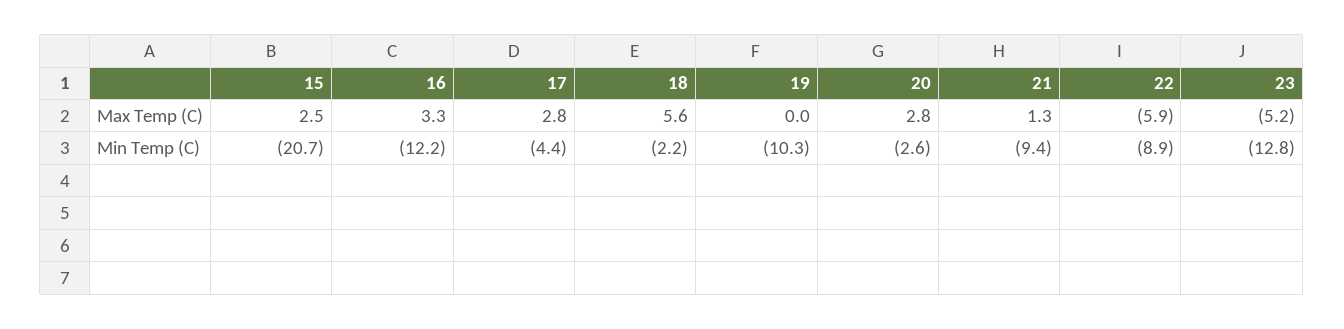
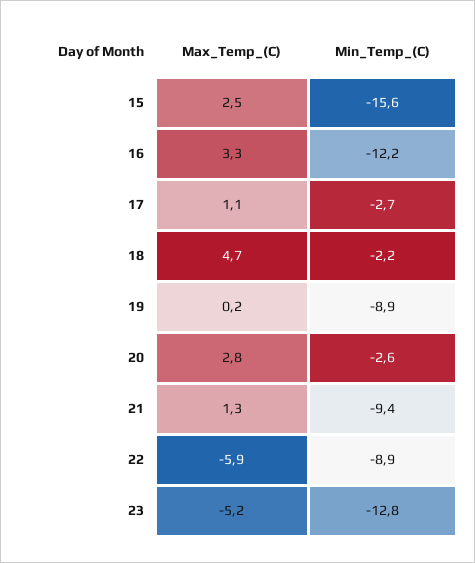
17, Max Temp (C): 2.8 -> 1.1
18, Max Temp (C): 5.6 -> 4.7
19, Max Temp (C): 0 -> 0.2
15, Min Temp (C): -20.7 -> -15.6
17, Min Temp (C): -4.4 -> -2.7
19, Min Temp (C): -10.3 -> -8.9

